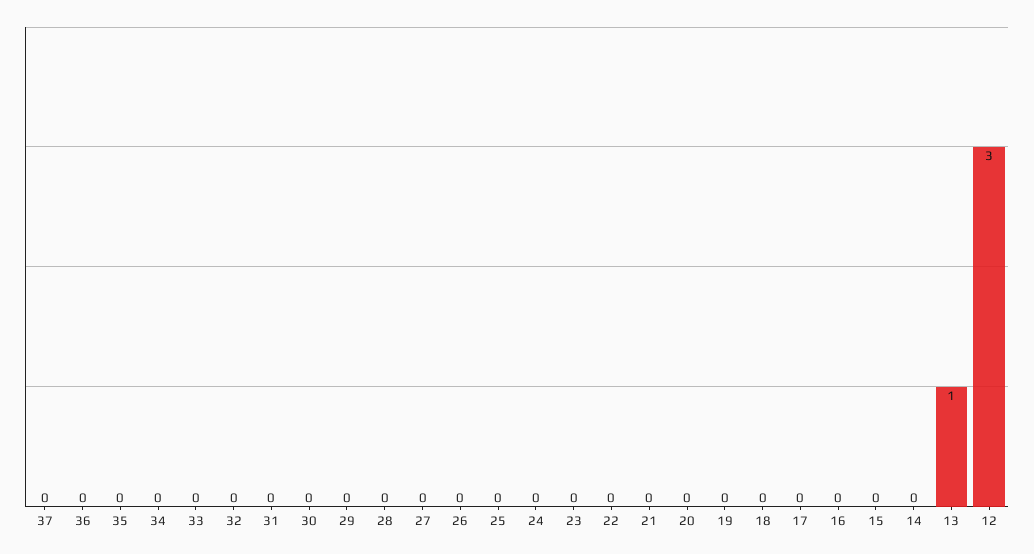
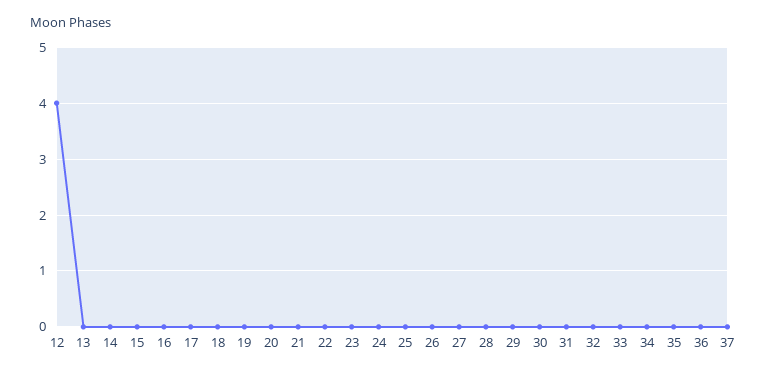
13: 1 -> 0
12: 3 -> 4

